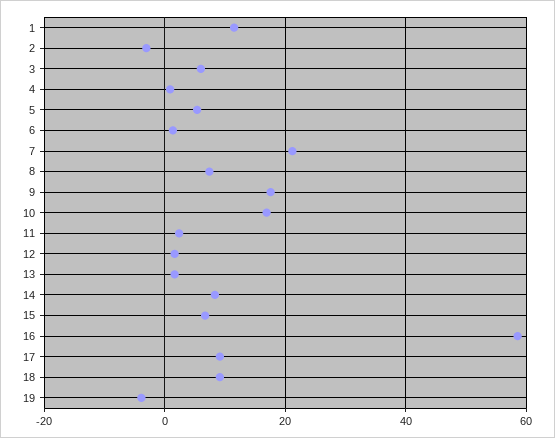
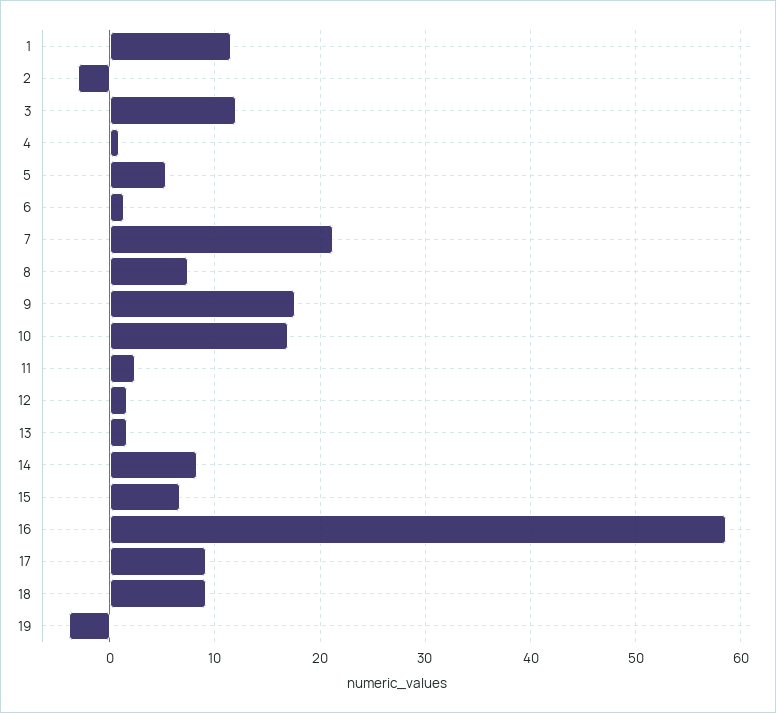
3: 6 -> 12

